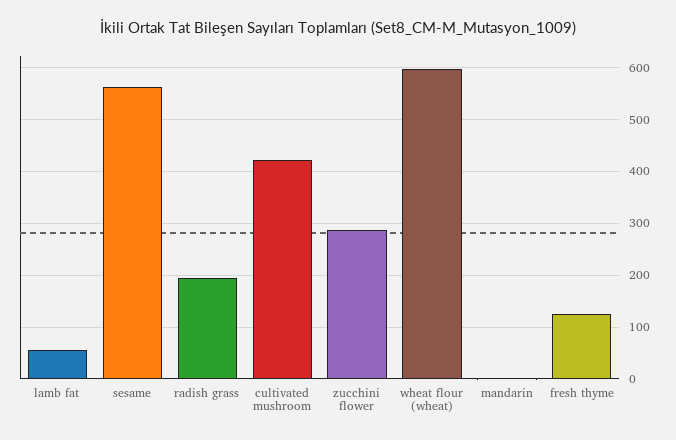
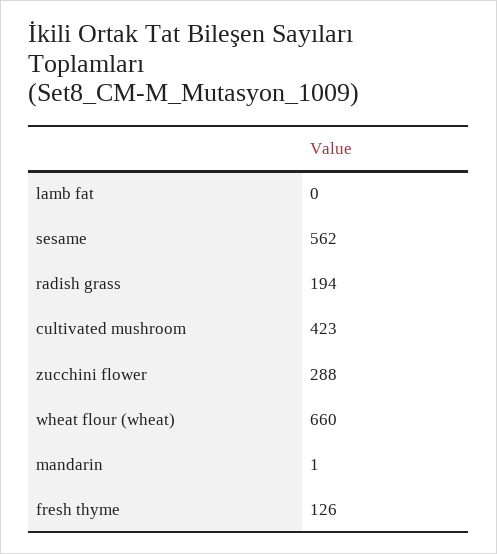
lamb fat: 60 -> 0
wheat flour (wheat): 600 -> 660

